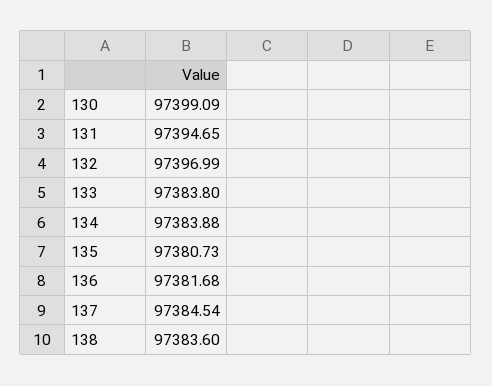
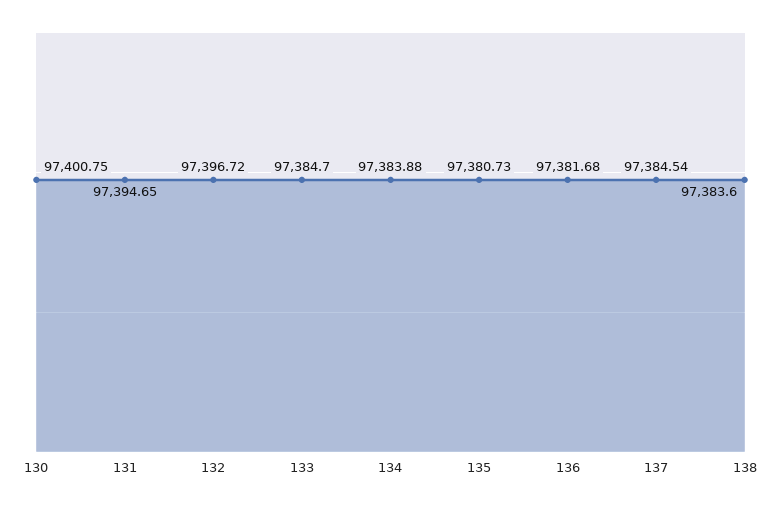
130: 97399.09 -> 97400.75
132: 97396.99 -> 97396.72
133: 97383.8 -> 97384.7

